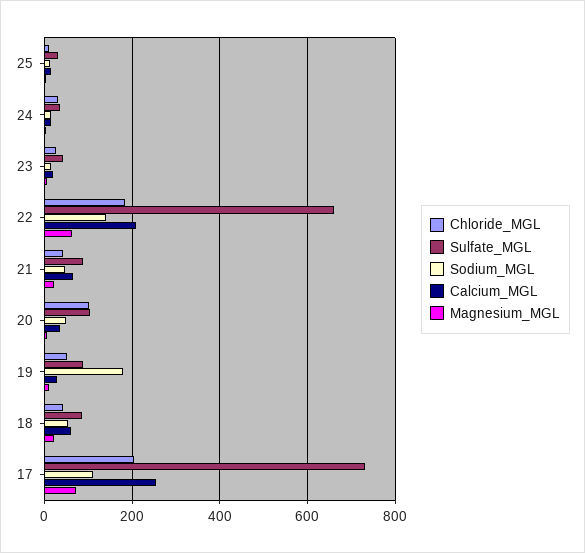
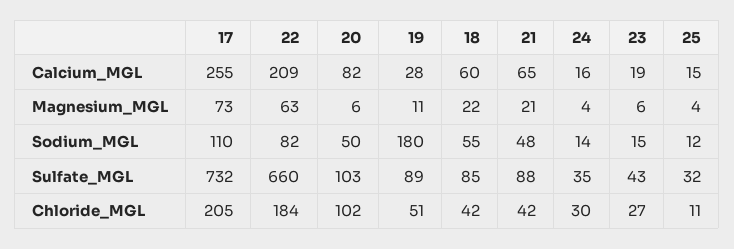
Sodium_MGL, 22: 140 -> 82
Calcium_MGL, 20: 40 -> 82

